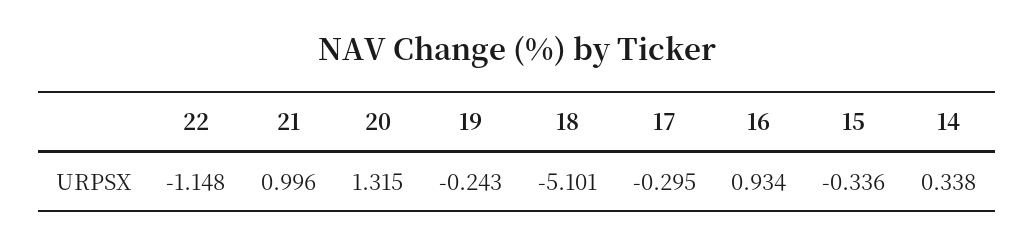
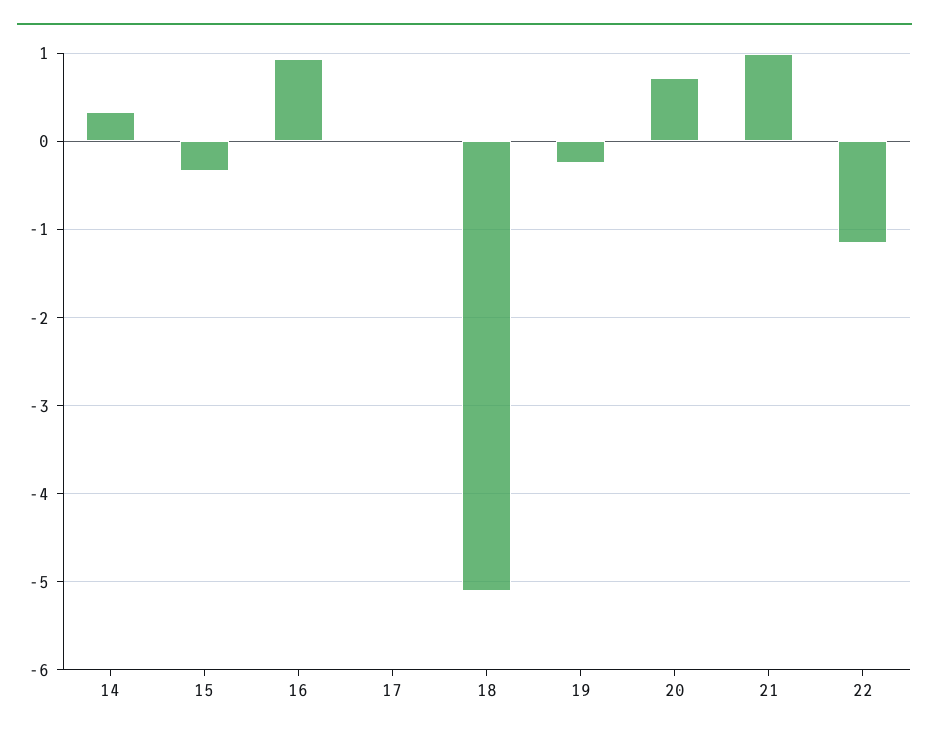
20: 1.315 -> 0.7
17: -0.295 -> 0

